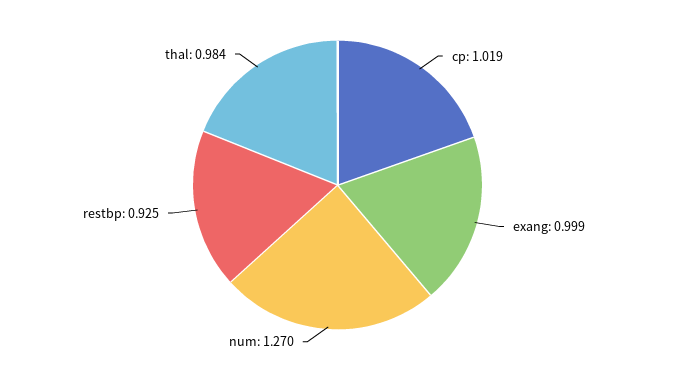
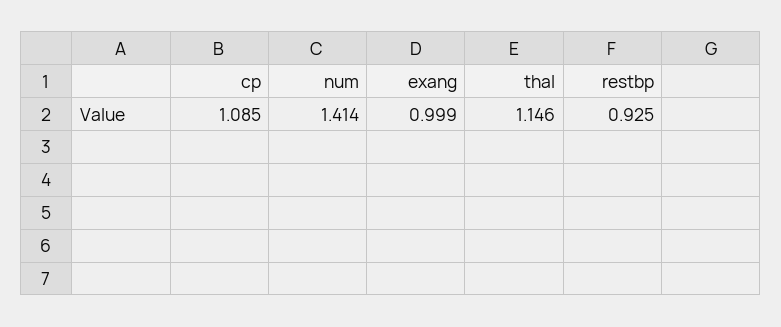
cp: 1.019 -> 1.085
num: 1.27 -> 1.414
thal: 0.984 -> 1.146

